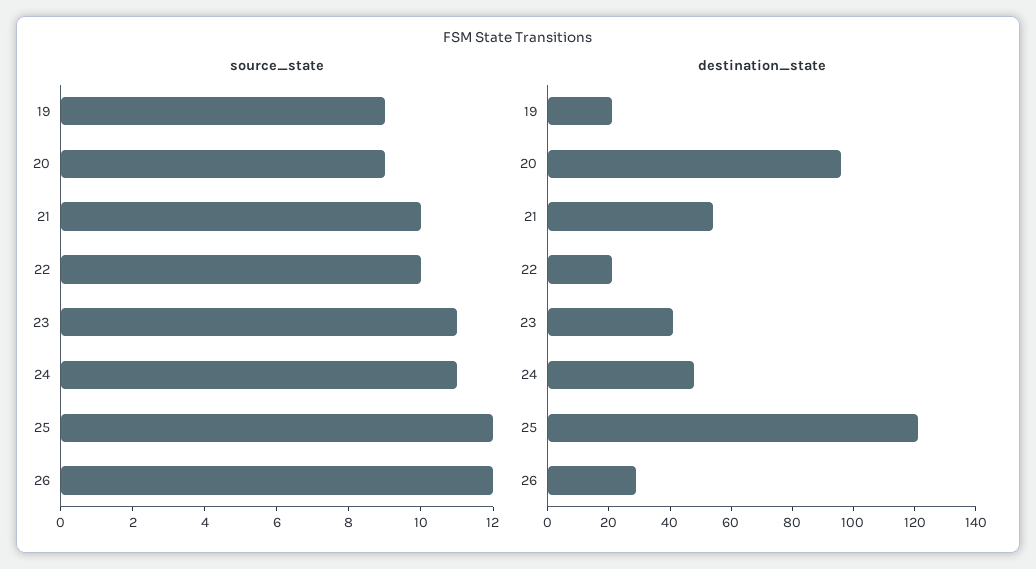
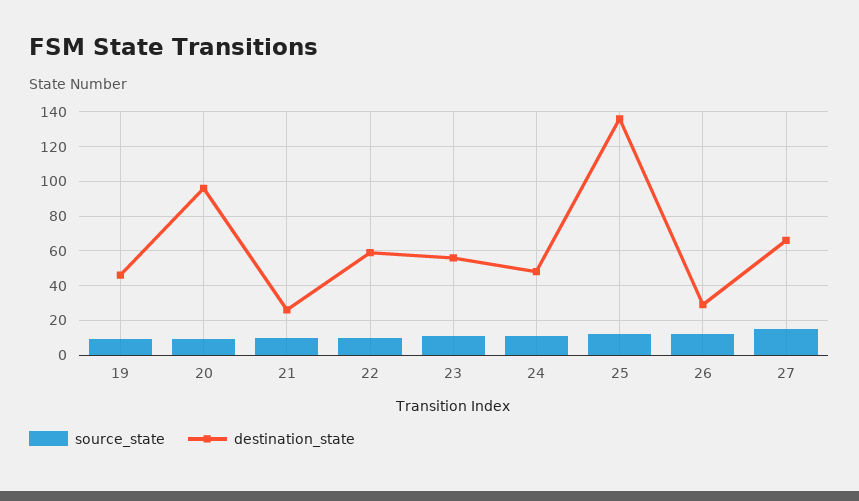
destination_state, 19: 20 -> 45
destination_state, 21: 55 -> 25
destination_state, 22: 20 -> 60
destination_state, 23: 40 -> 55
destination_state, 25: 120 -> 135
source_state, 27: none -> 15
destination_state, 27: none -> 65

